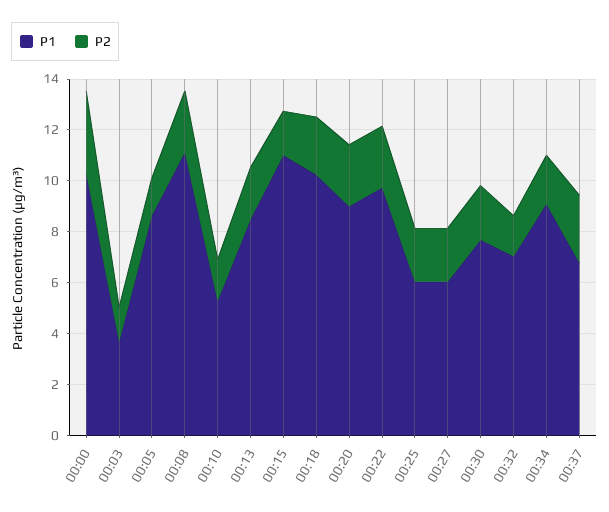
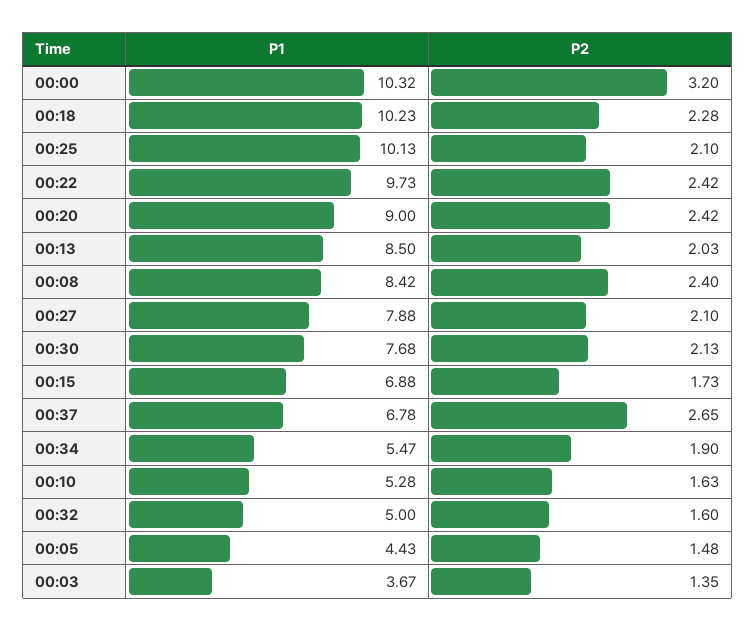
P1, 00:05: 8.5 -> 4.43
P1, 00:08: 11 -> 8.42
P1, 00:15: 11 -> 6.88
P1, 00:25: 6 -> 10.13
P1, 00:27: 6 -> 7.88
P1, 00:32: 7 -> 5
P1, 00:34: 9 -> 5.47

